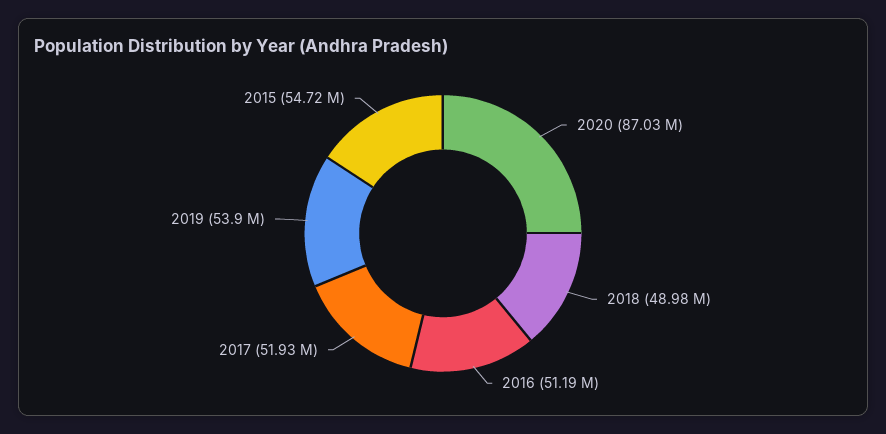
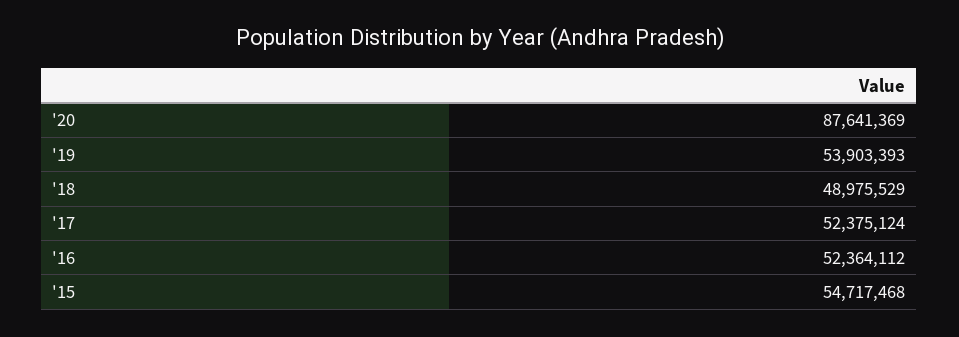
2020: 87030000 -> 87641369
2016: 51190000 -> 52364112
2017: 51930000 -> 52375124

